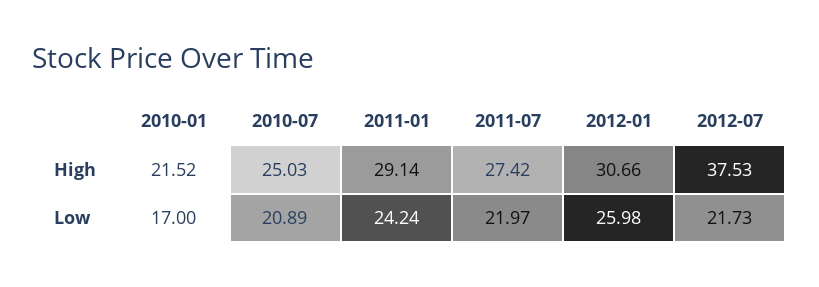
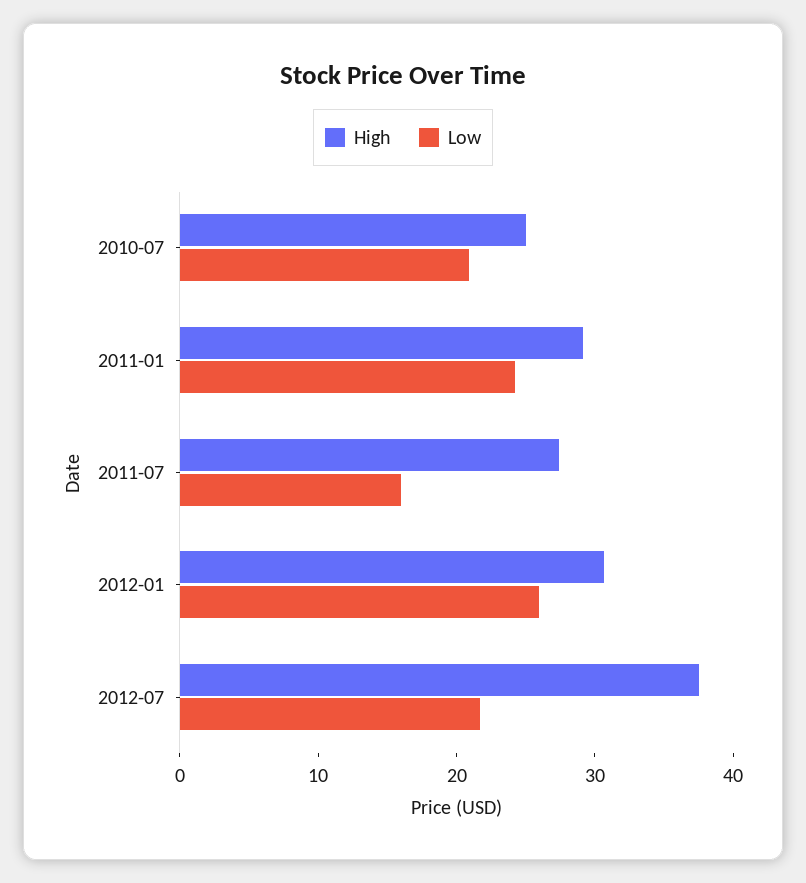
High, 2010-01: 21.52 -> none
Low, 2010-01: 17 -> none
Low, 2011-07: 21.97 -> 16

